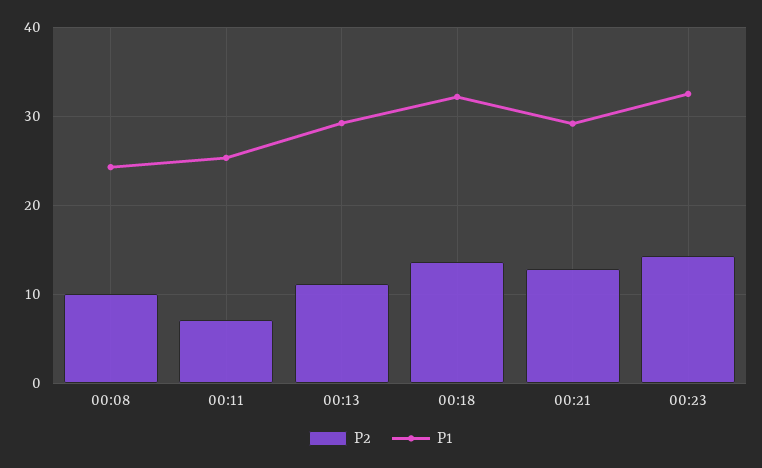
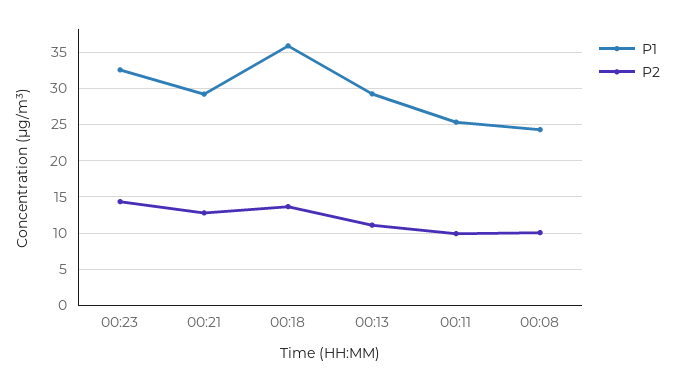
P2, 00:11: 7 -> 10
P1, 00:18: 32 -> 36

